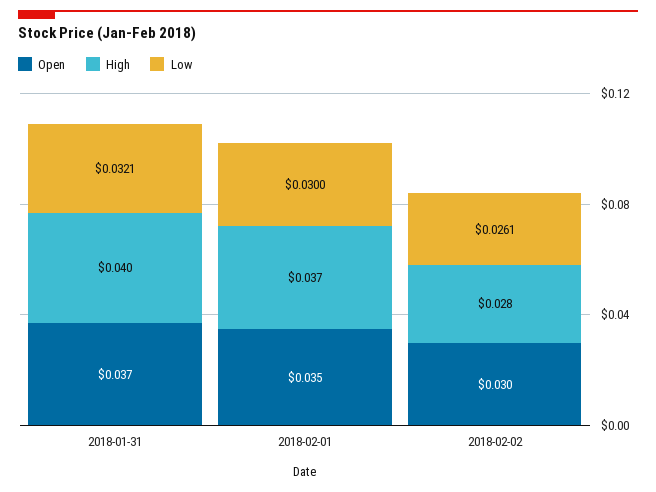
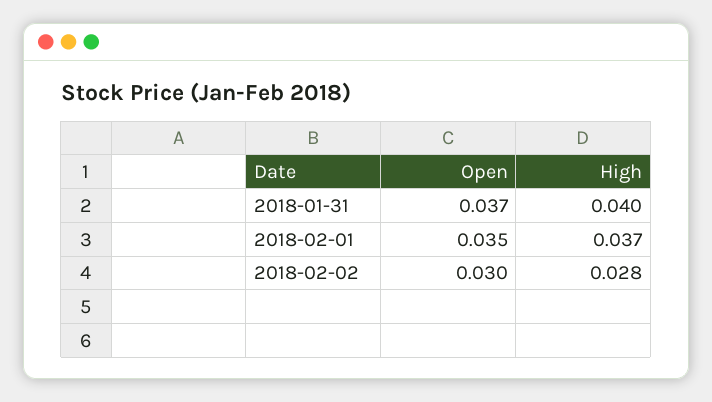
Low, 2018-01-31: 0.0321 -> none
Low, 2018-02-01: 0.03 -> none
Low, 2018-02-02: 0.0261 -> none

